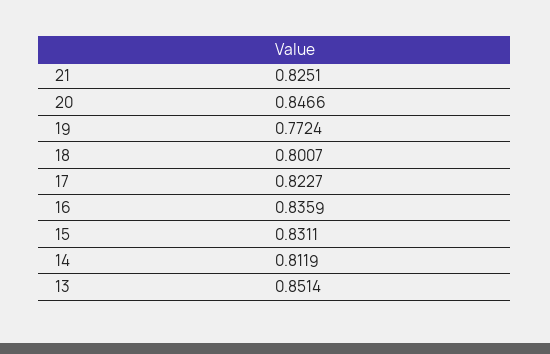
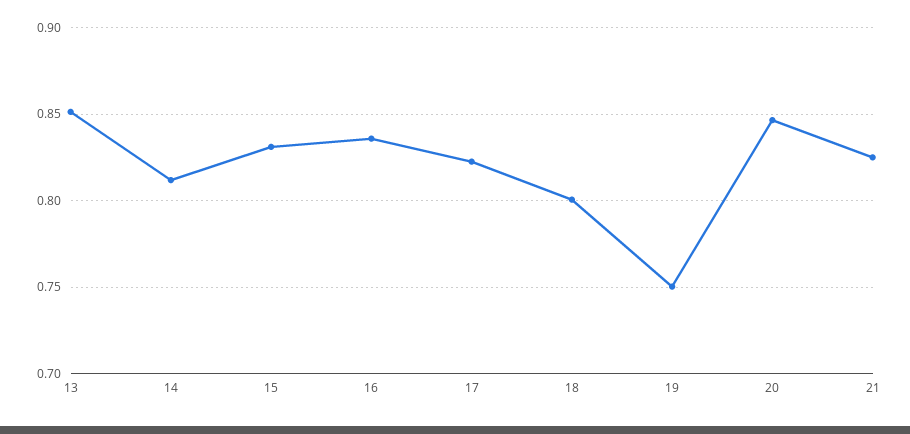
19: 0.7724 -> 0.75

